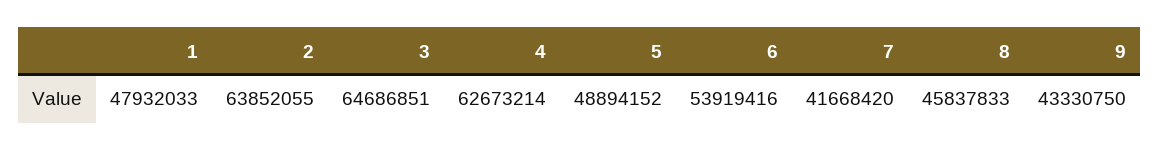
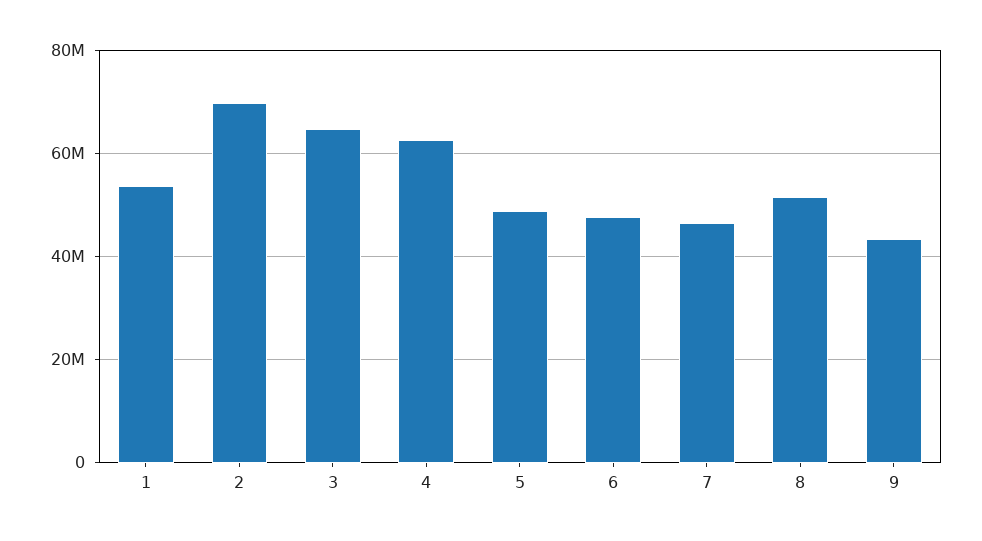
1: 47932033 -> 54000000
2: 63852055 -> 70000000
6: 53919416 -> 48000000
7: 41668420 -> 46000000
8: 45837833 -> 52000000

